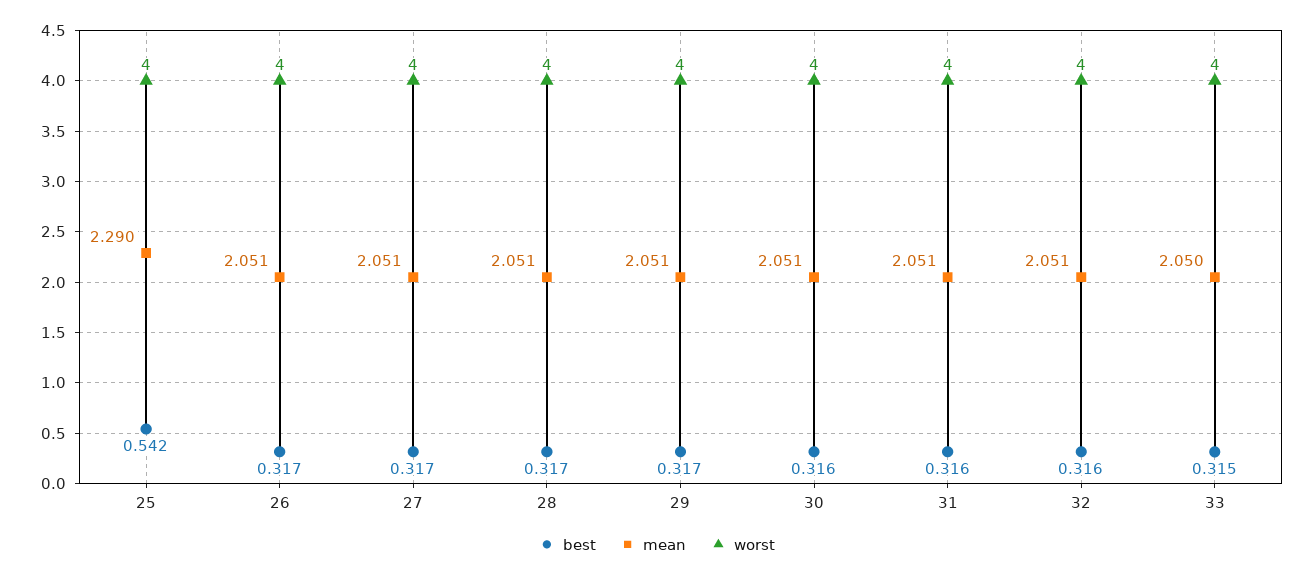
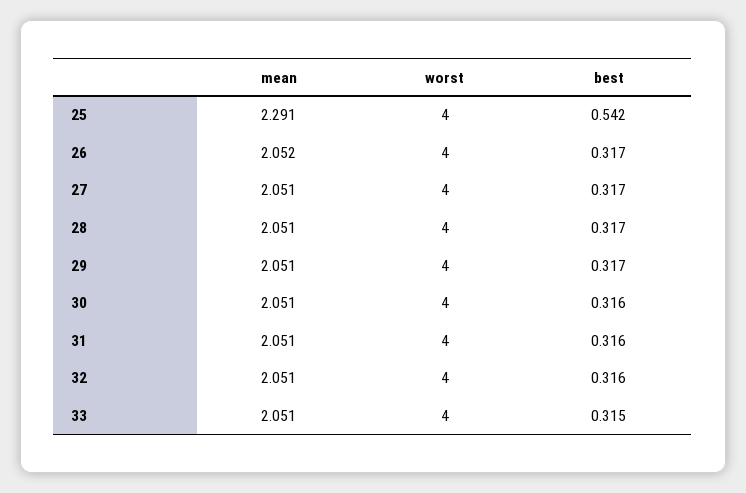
mean, 25: 2.29 -> 2.291
mean, 26: 2.051 -> 2.052
mean, 33: 2.05 -> 2.051

